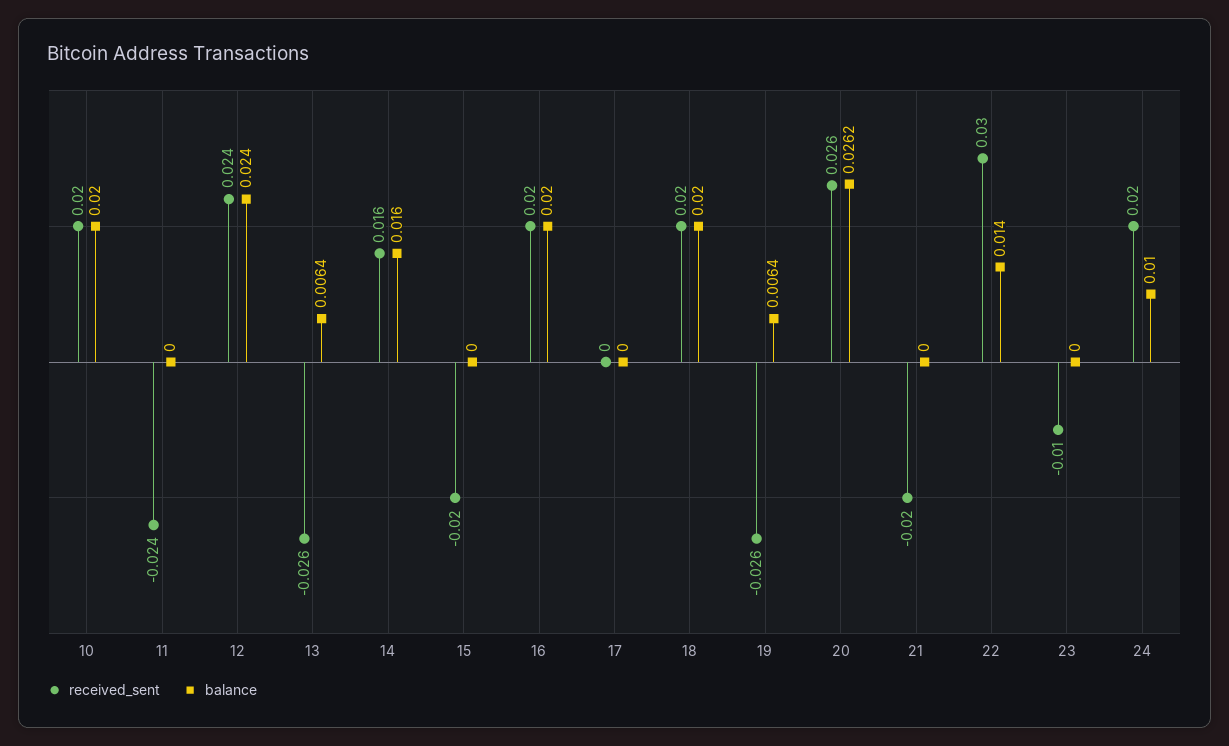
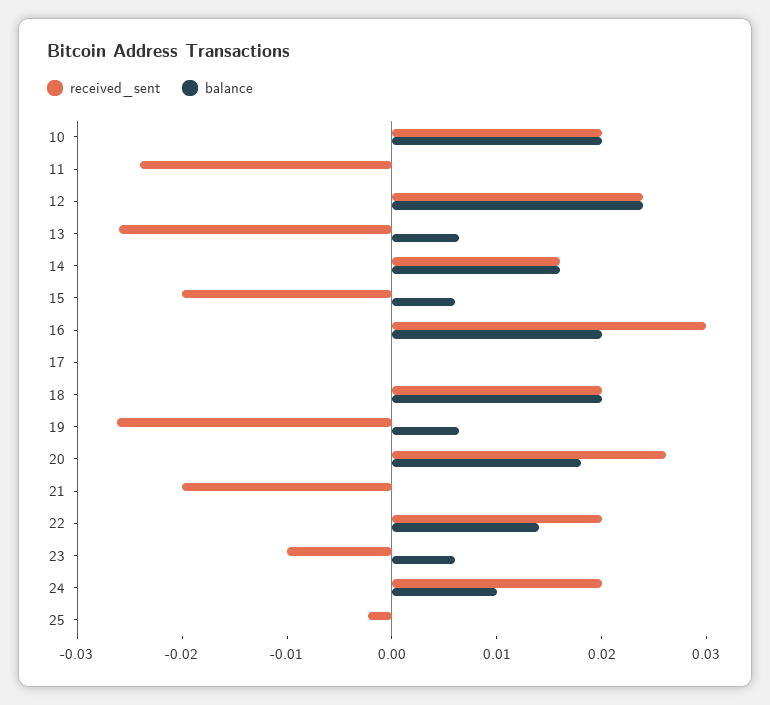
balance, 15: 0 -> 0.006
received_sent, 16: 0.02 -> 0.03
balance, 20: 0.0262 -> 0.018
received_sent, 22: 0.03 -> 0.02
balance, 23: 0 -> 0.006
received_sent, 25: none -> -0.002
balance, 25: none -> 0

